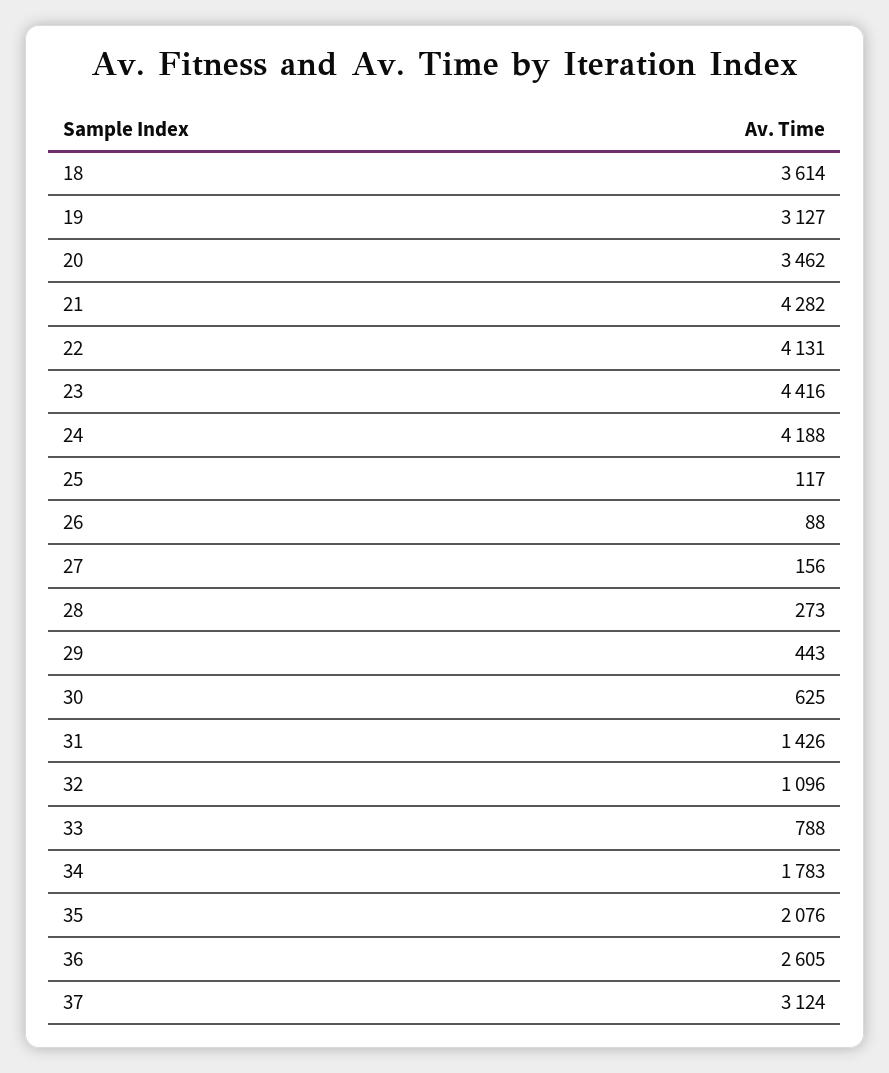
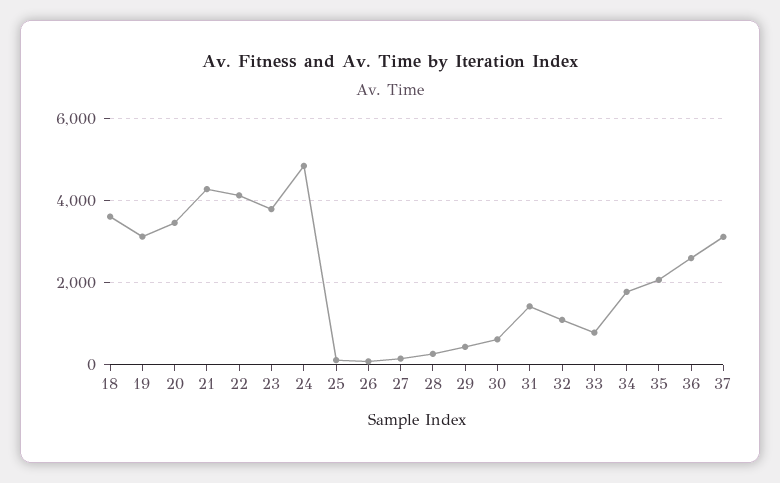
23: 4416 -> 3800
24: 4188 -> 4800

